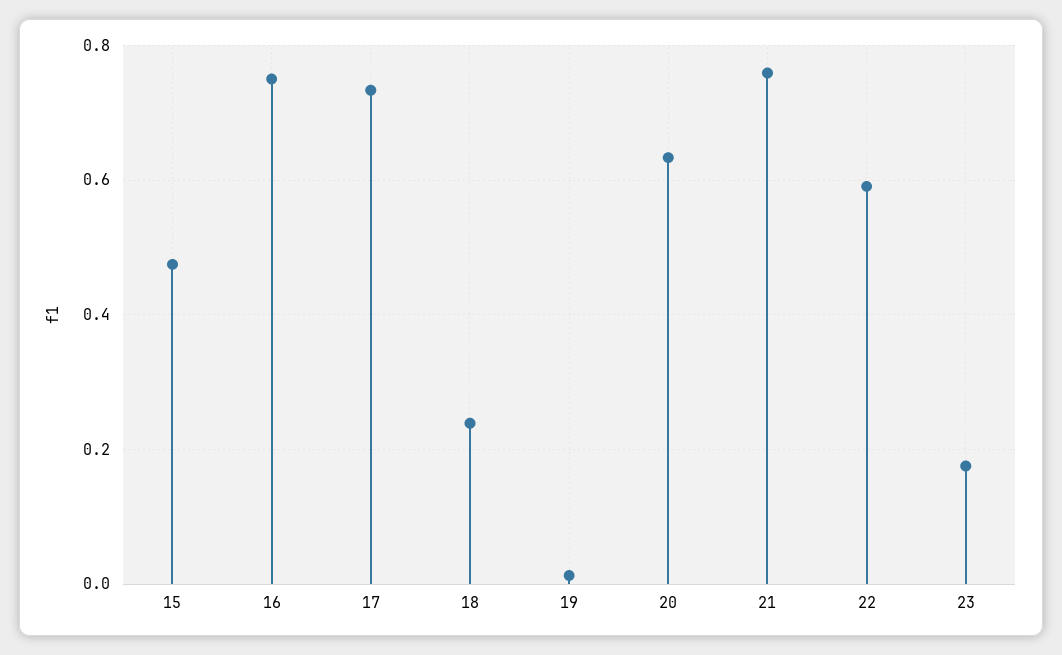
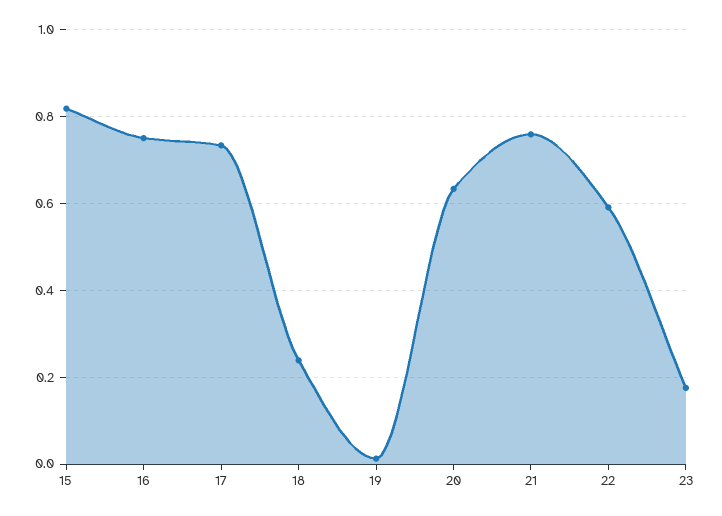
15: 0.48 -> 0.82

